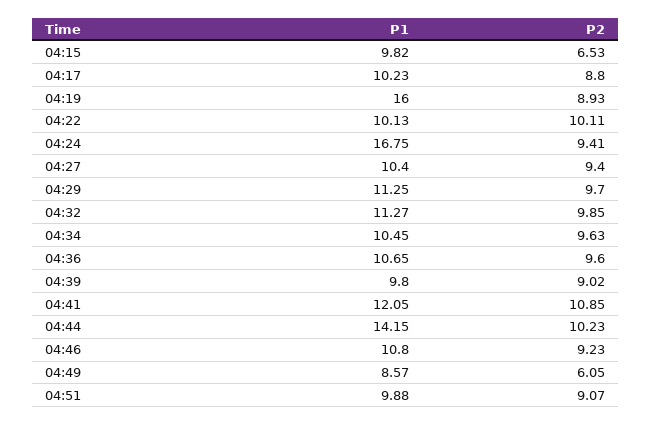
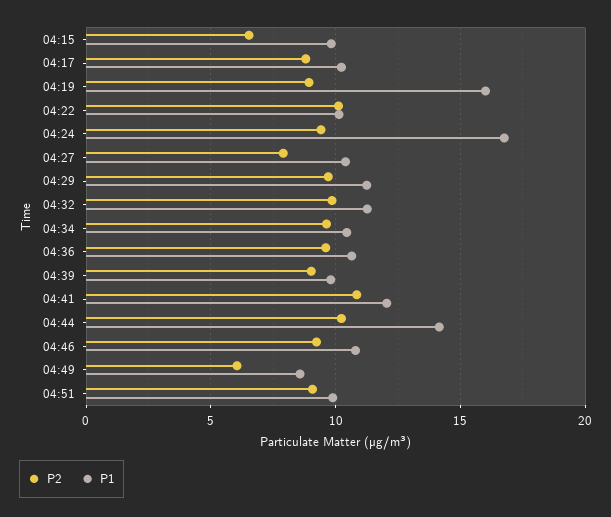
P2, 04:27: 9.4 -> 8

